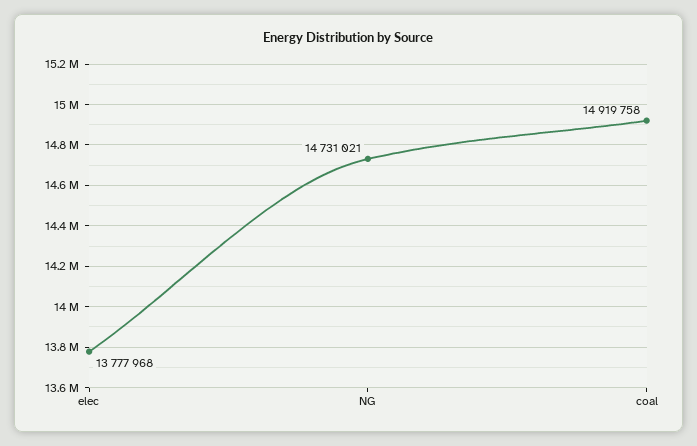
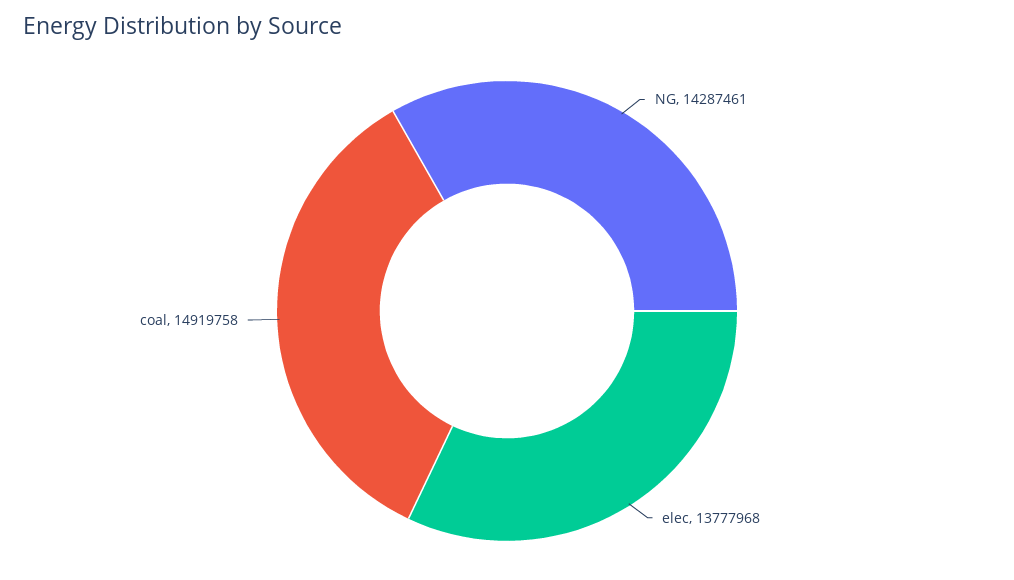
NG: 14731021 -> 14287461

